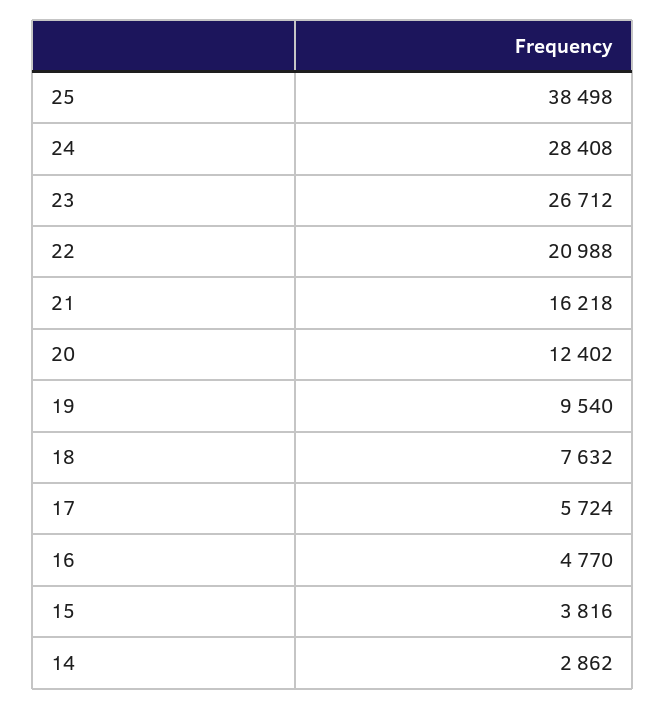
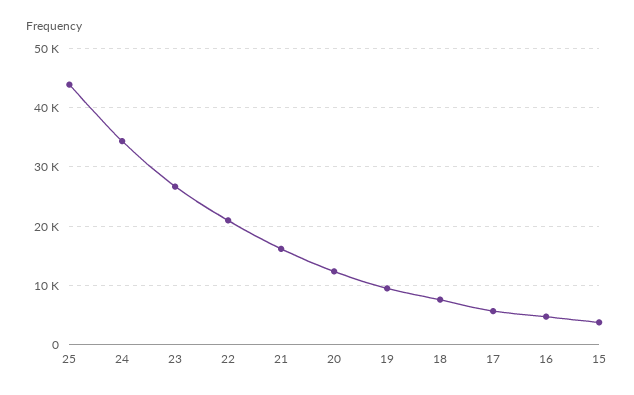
25: 38498 -> 44000
24: 28408 -> 34000
14: 2862 -> none

